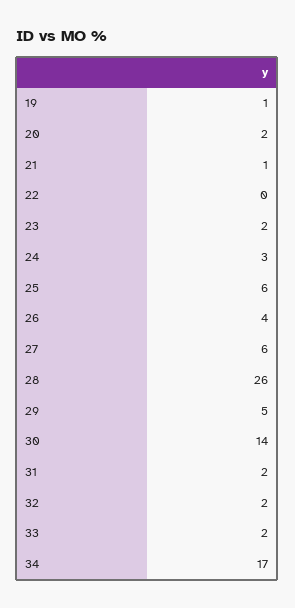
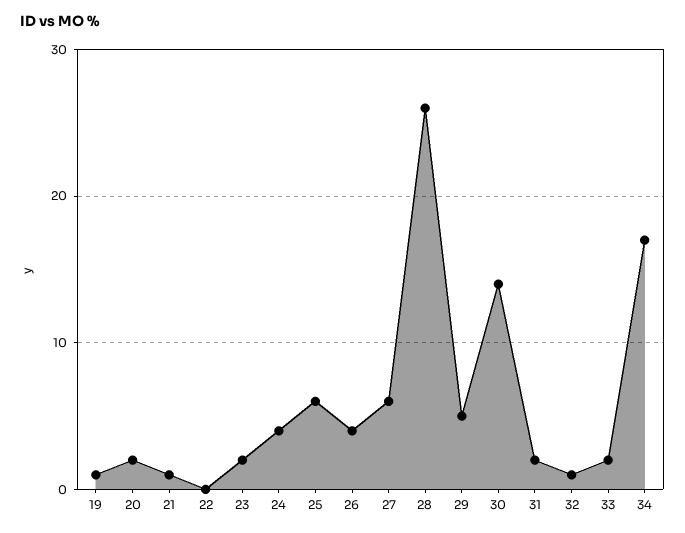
24: 3 -> 4
32: 2 -> 1

